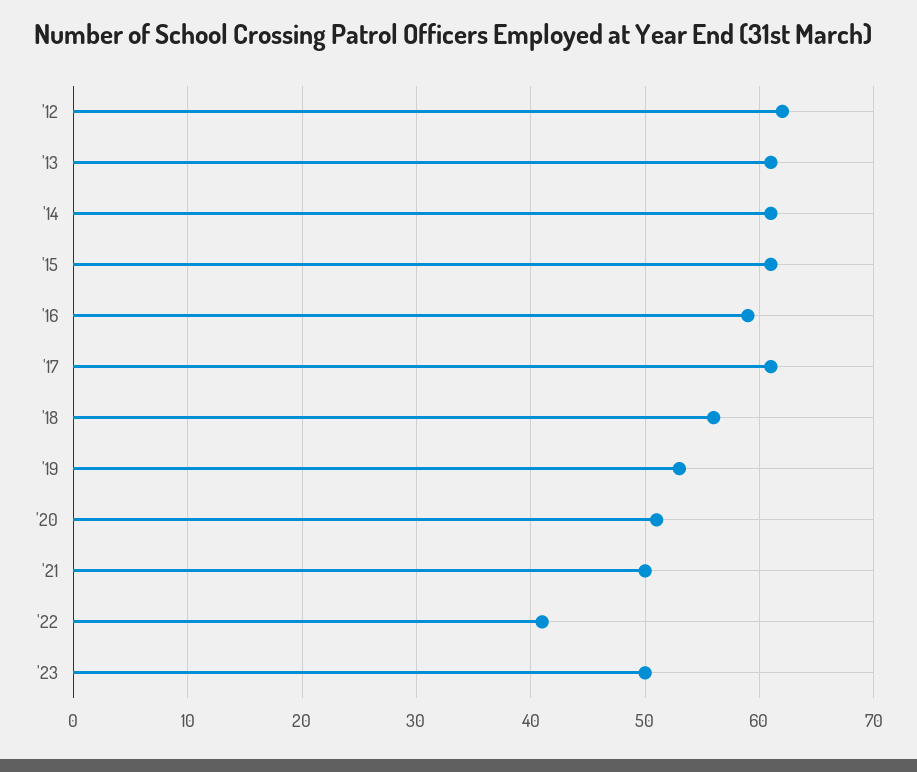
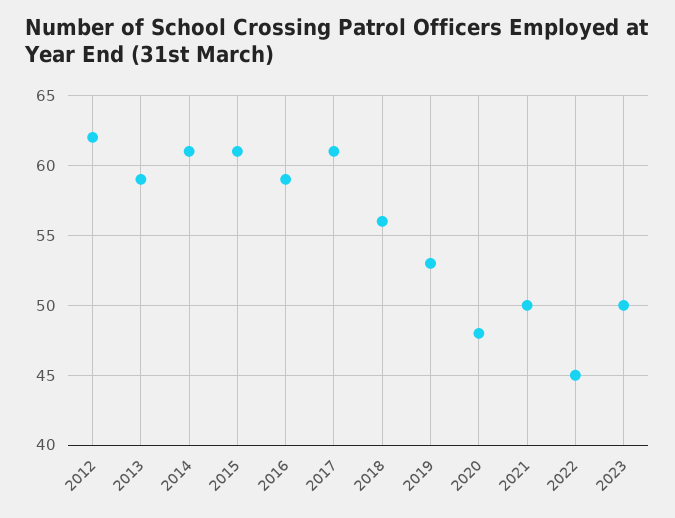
'13: 61 -> 59
'20: 51 -> 48
'22: 41 -> 45

